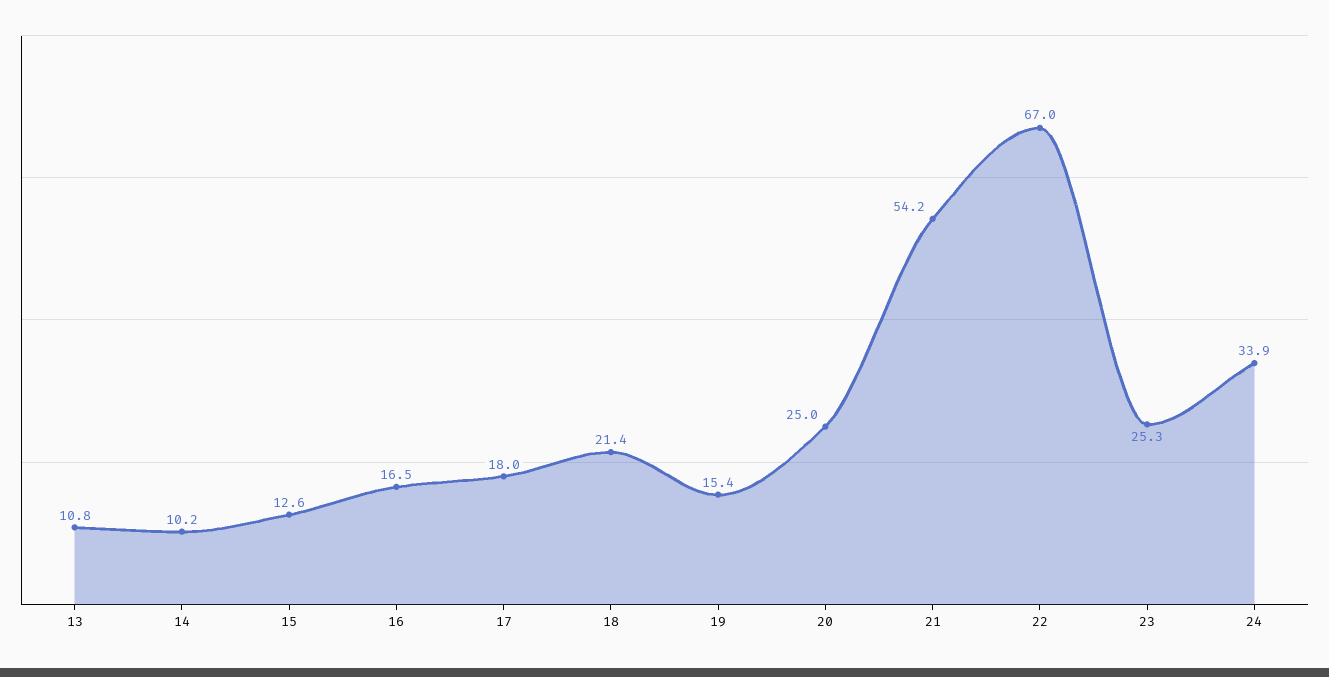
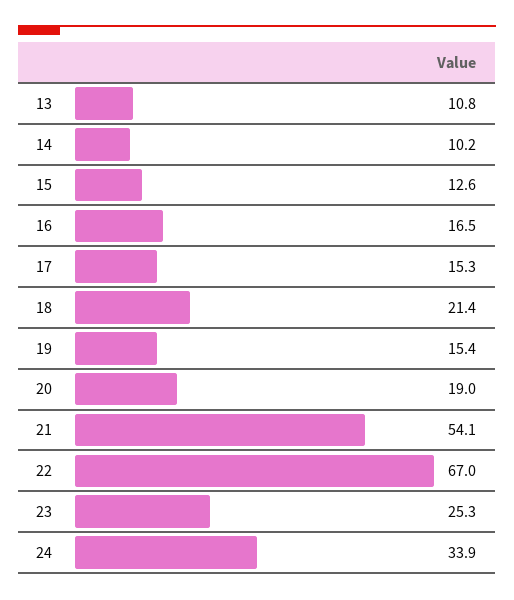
17: 18 -> 15.3
20: 25 -> 19
21: 54.2 -> 54.1

